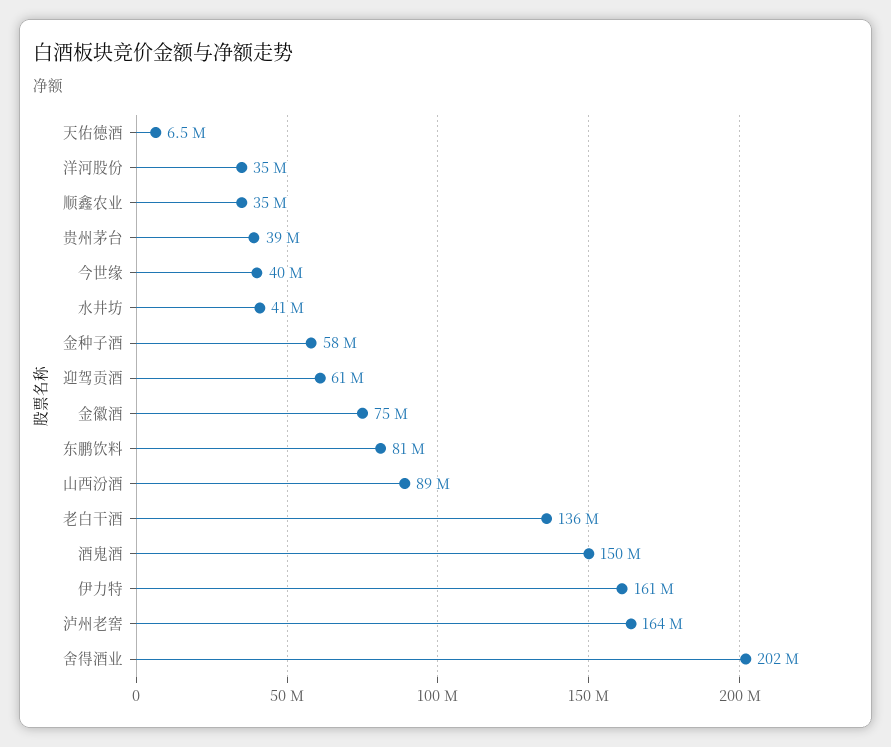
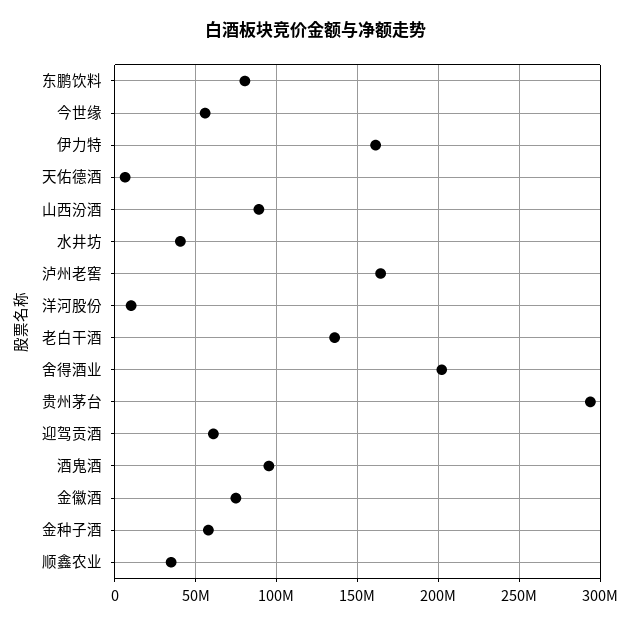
洋河股份: 35000000 -> 10000000
贵州茅台: 39000000 -> 295000000
今世缘: 40000000 -> 55000000
酒鬼酒: 150000000 -> 95000000

